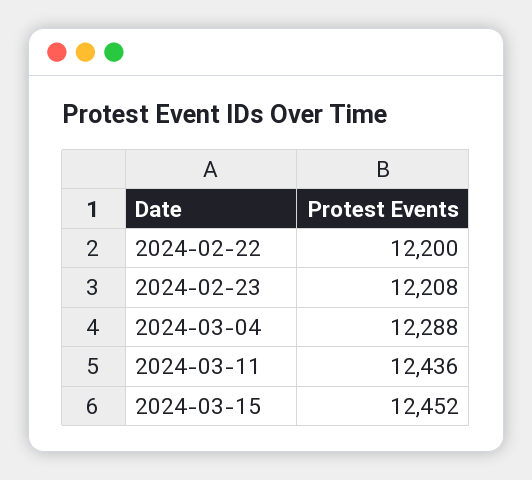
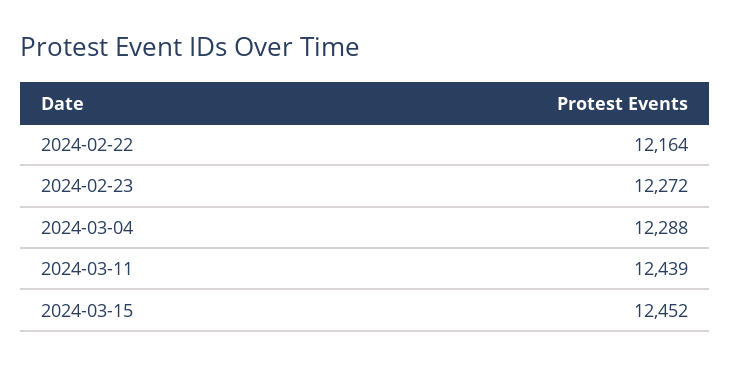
2024-02-22: 12200 -> 12164
2024-02-23: 12208 -> 12272
2024-03-11: 12436 -> 12439

